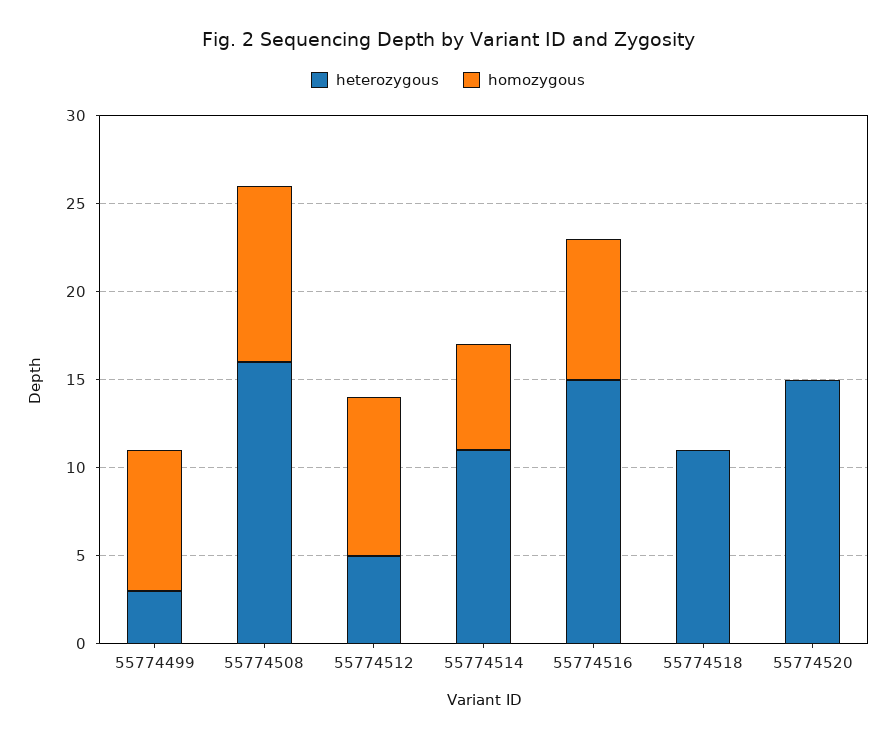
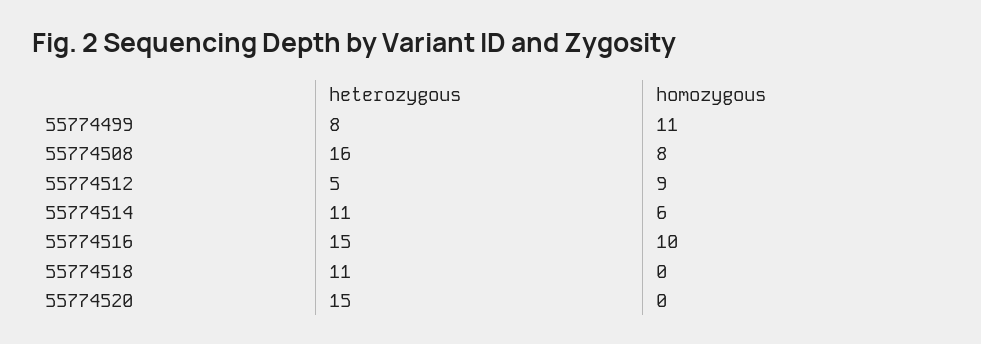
heterozygous, 55774499: 3 -> 8
homozygous, 55774499: 8 -> 11
homozygous, 55774508: 10 -> 8
homozygous, 55774516: 8 -> 10

